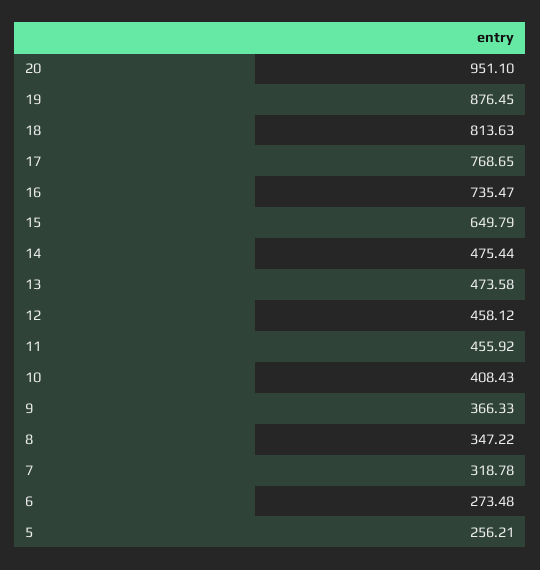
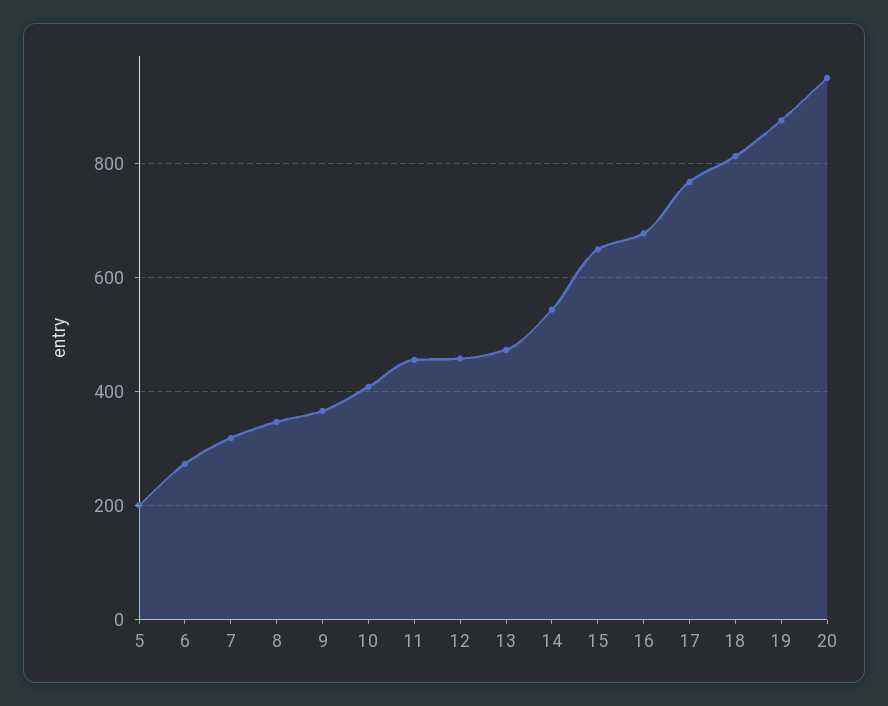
16: 735.47 -> 680
14: 475.44 -> 540
5: 256.21 -> 200

